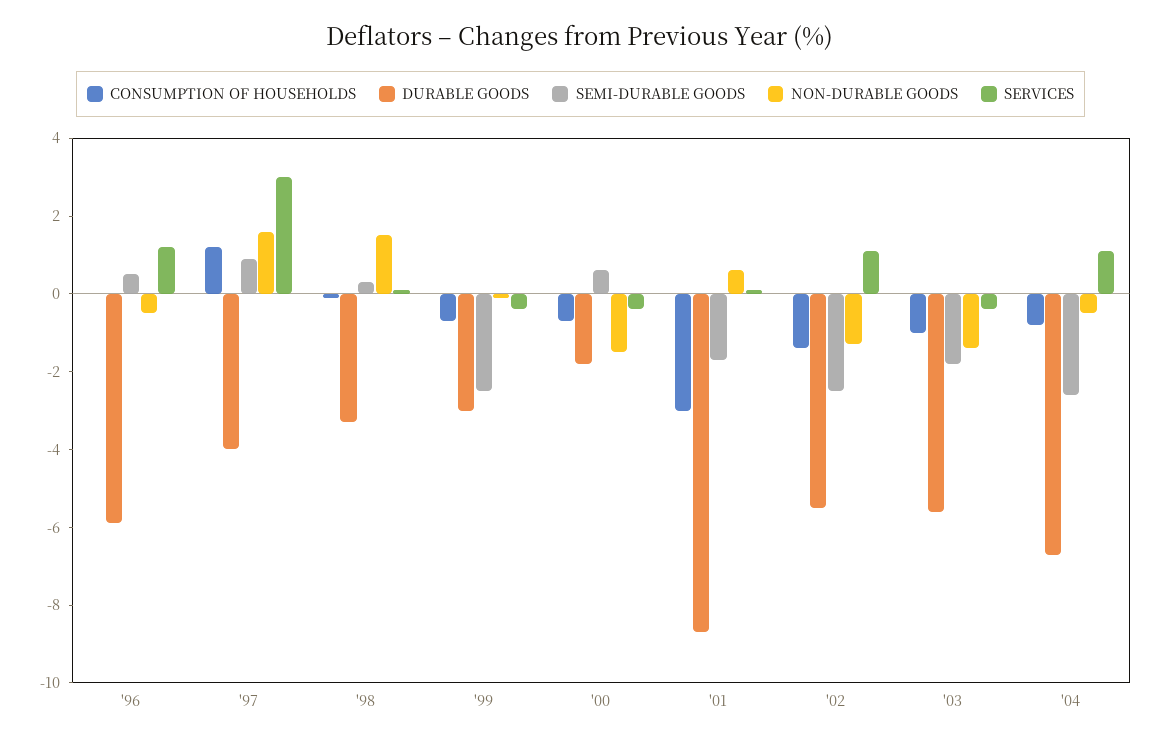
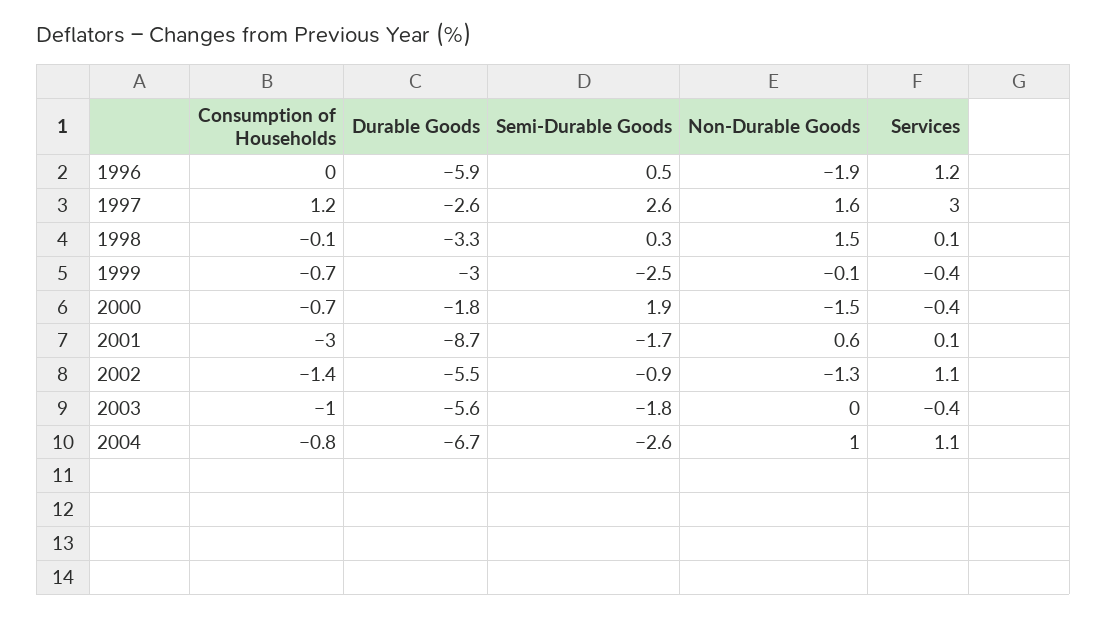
NON-DURABLE GOODS, '96: -0.5 -> -1.9
DURABLE GOODS, '97: -4 -> -2.6
SEMI-DURABLE GOODS, '97: 1 -> 2.6
SEMI-DURABLE GOODS, '00: 0.5 -> 1.9
SEMI-DURABLE GOODS, '02: -2.5 -> -0.9
NON-DURABLE GOODS, '03: -1.5 -> 0
NON-DURABLE GOODS, '04: -0.5 -> 1

